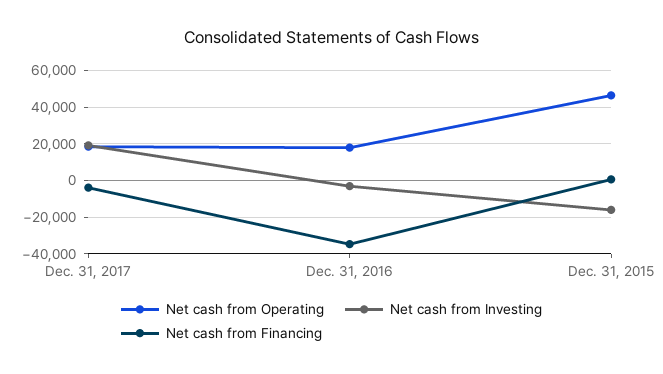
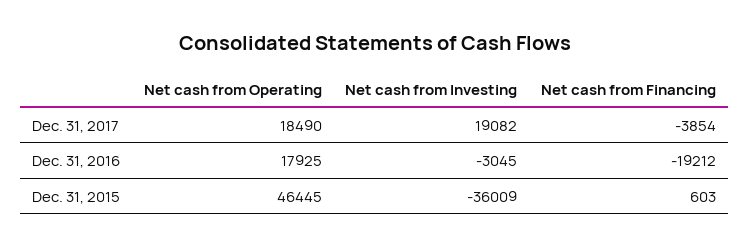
Net cash from Financing, Dec. 31, 2016: -35000 -> -19212
Net cash from Investing, Dec. 31, 2015: -15000 -> -36009

